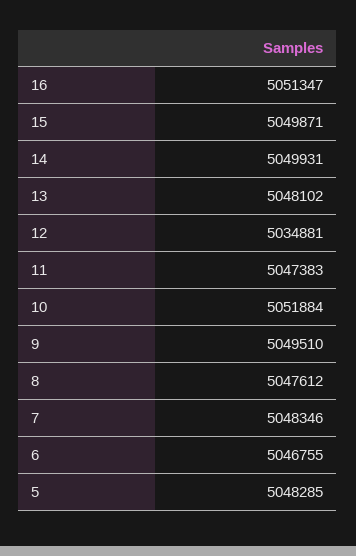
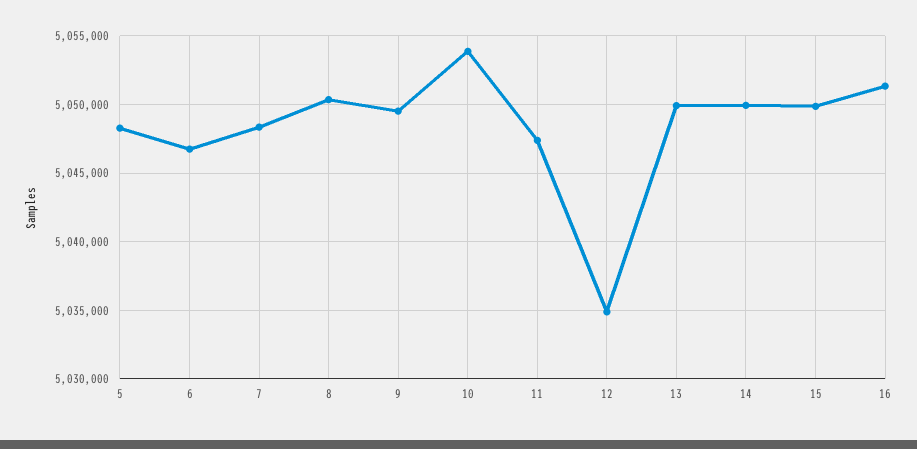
13: 5048102 -> 5050000
10: 5051884 -> 5054000
8: 5047612 -> 5050500

